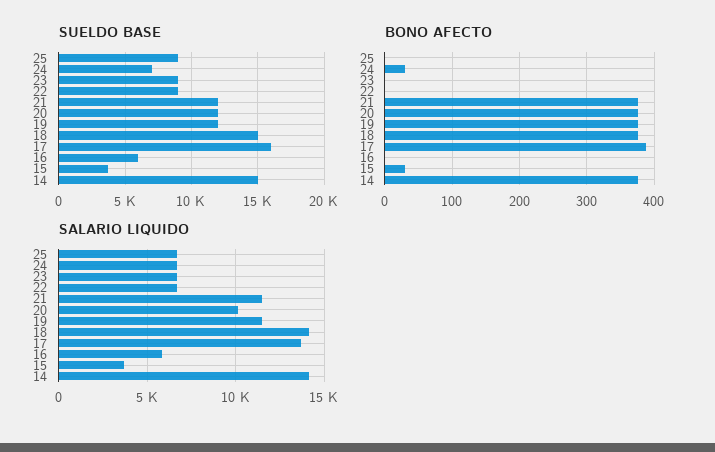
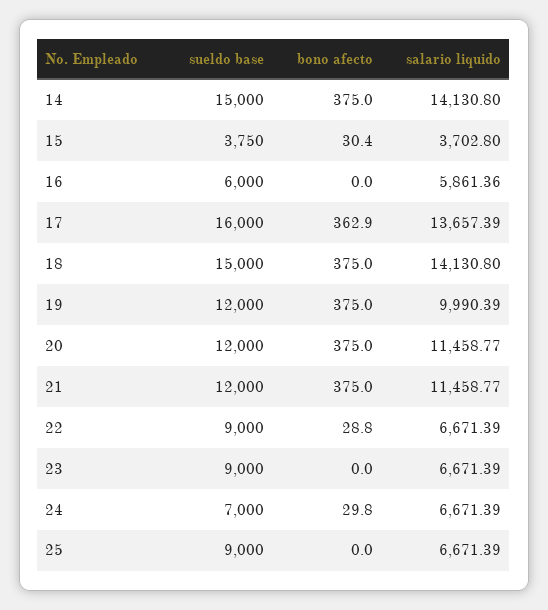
BONO AFECTO, 22: 0 -> 28.8
BONO AFECTO, 17: 390 -> 362.9
SALARIO LIQUIDO, 20: 10000 -> 11458.77
SALARIO LIQUIDO, 19: 11500 -> 9990.39

